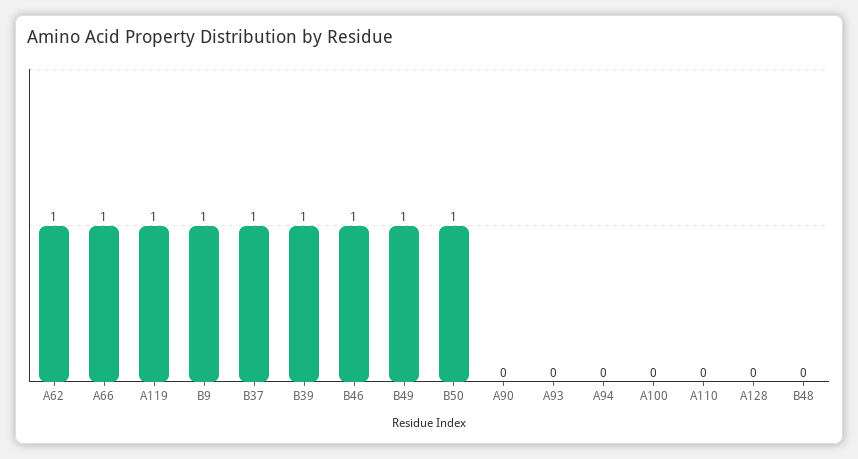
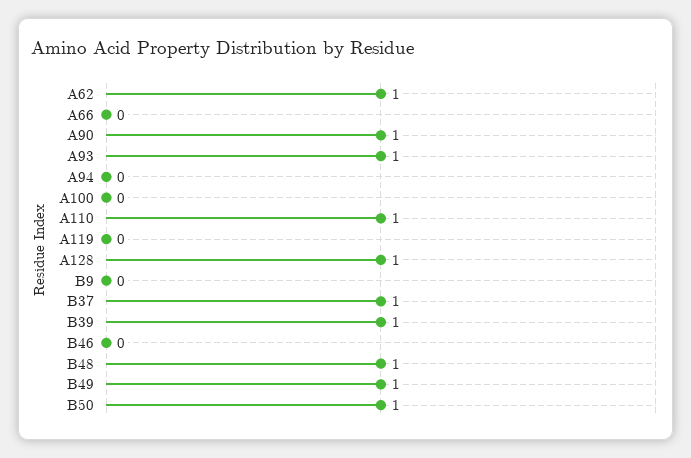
A66: 1 -> 0
A119: 1 -> 0
B9: 1 -> 0
B46: 1 -> 0
A90: 0 -> 1
A93: 0 -> 1
A110: 0 -> 1
A128: 0 -> 1
B48: 0 -> 1

